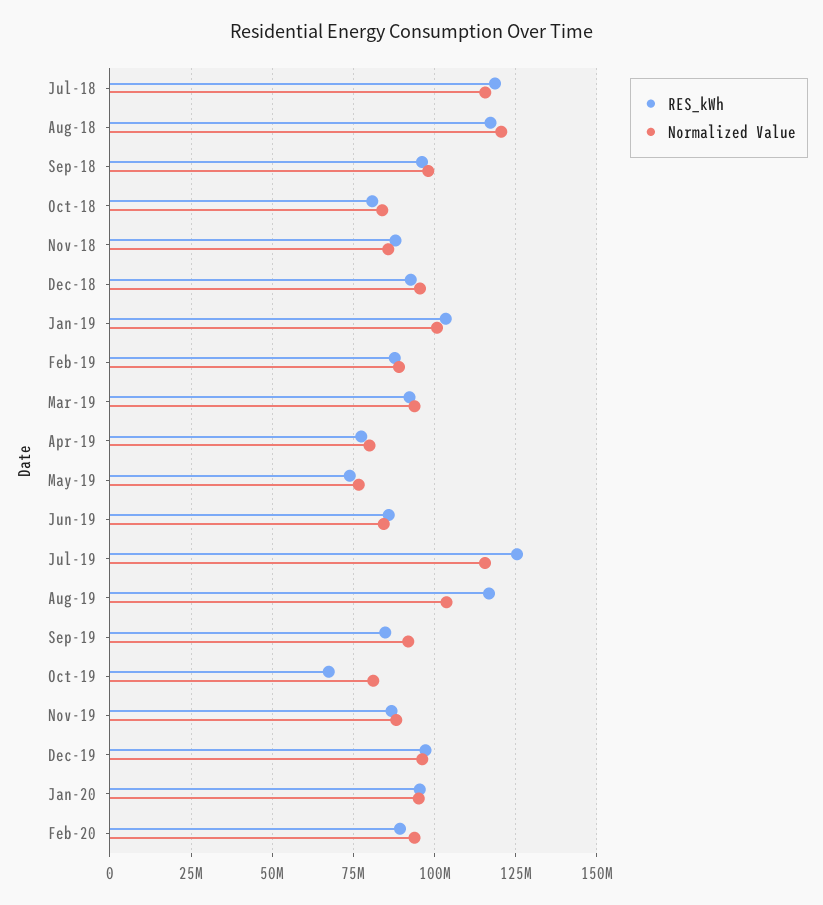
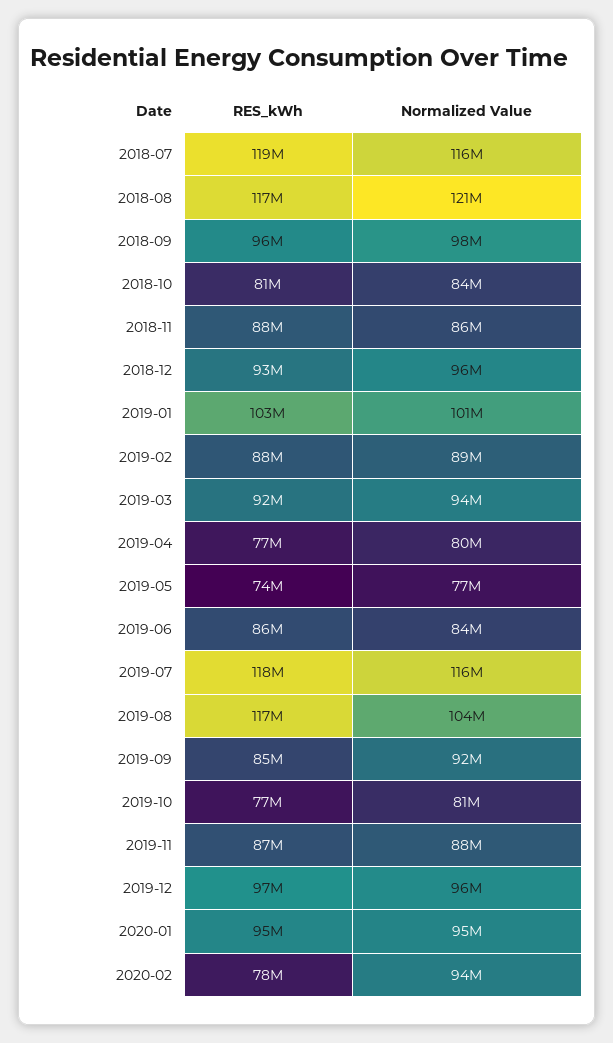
RES_kWh, Jul-19: 125000000 -> 118000000
RES_kWh, Oct-19: 67500000 -> 77000000
RES_kWh, Feb-20: 90000000 -> 78000000

